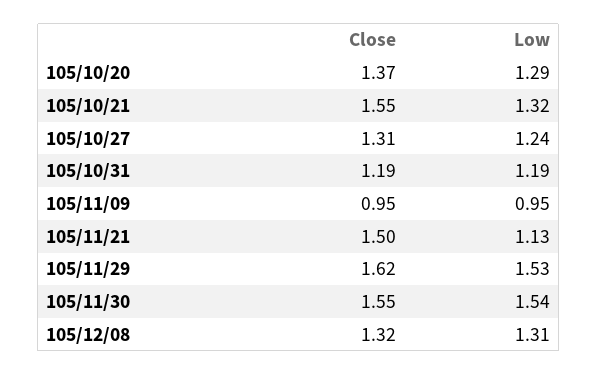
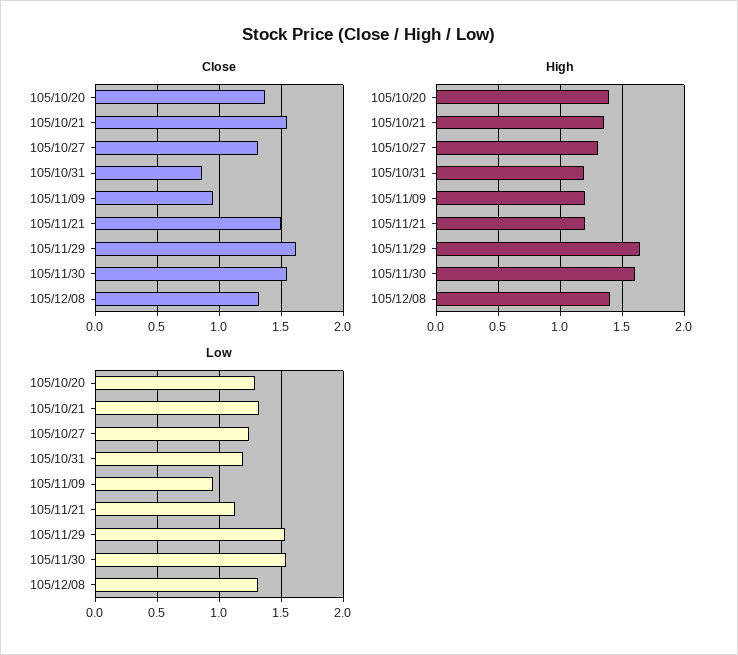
Close, 105/10/31: 1.19 -> 0.85
High, 105/10/20: none -> 1.4
High, 105/10/21: none -> 1.35
High, 105/10/27: none -> 1.3
High, 105/10/31: none -> 1.2
High, 105/11/09: none -> 1.2
High, 105/11/21: none -> 1.2
High, 105/11/29: none -> 1.65
High, 105/11/30: none -> 1.6
High, 105/12/08: none -> 1.4

